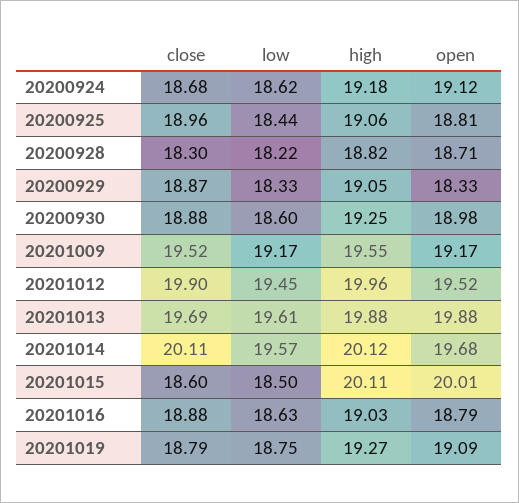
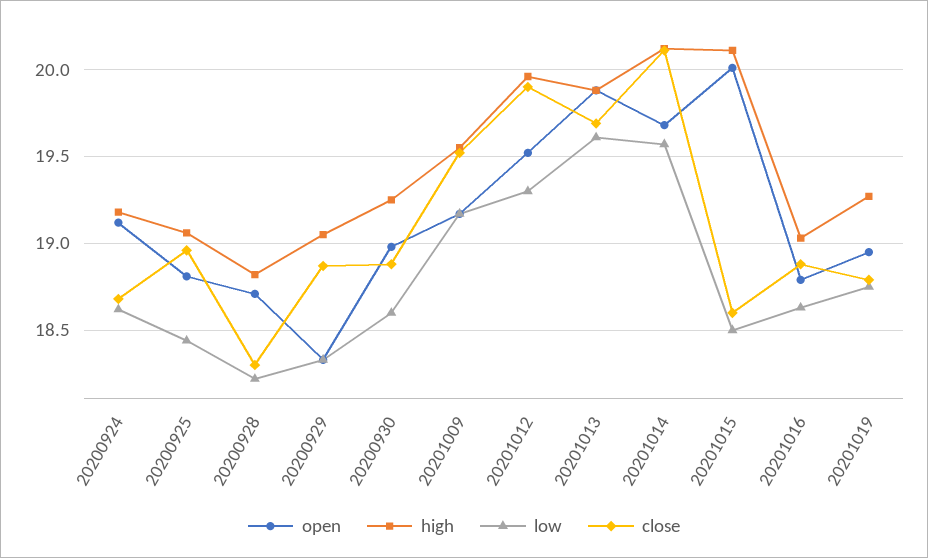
low, 20201012: 19.45 -> 19.3
open, 20201019: 19.09 -> 18.95

